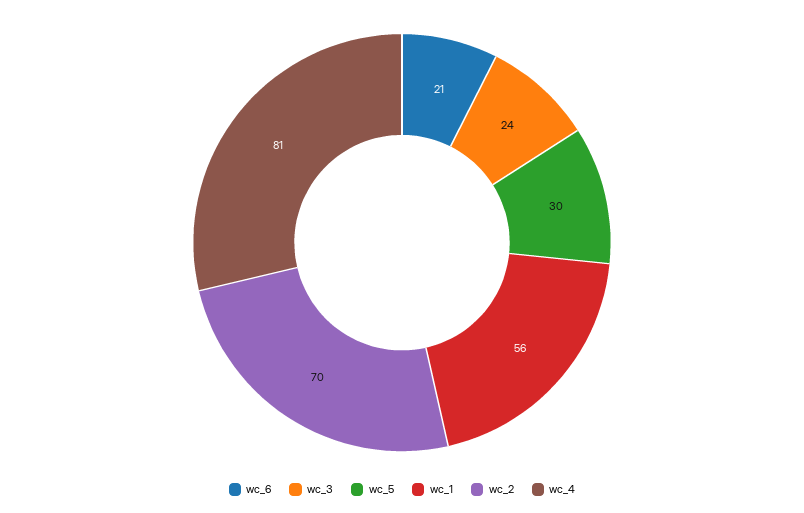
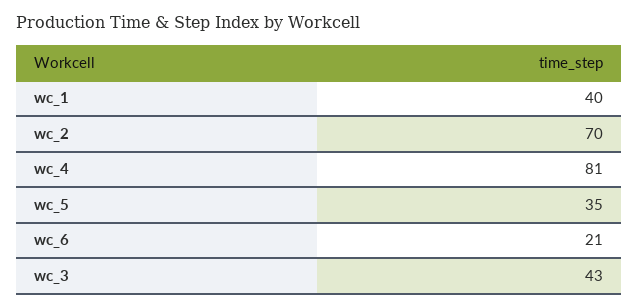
wc_3: 24 -> 43
wc_5: 30 -> 35
wc_1: 56 -> 40

